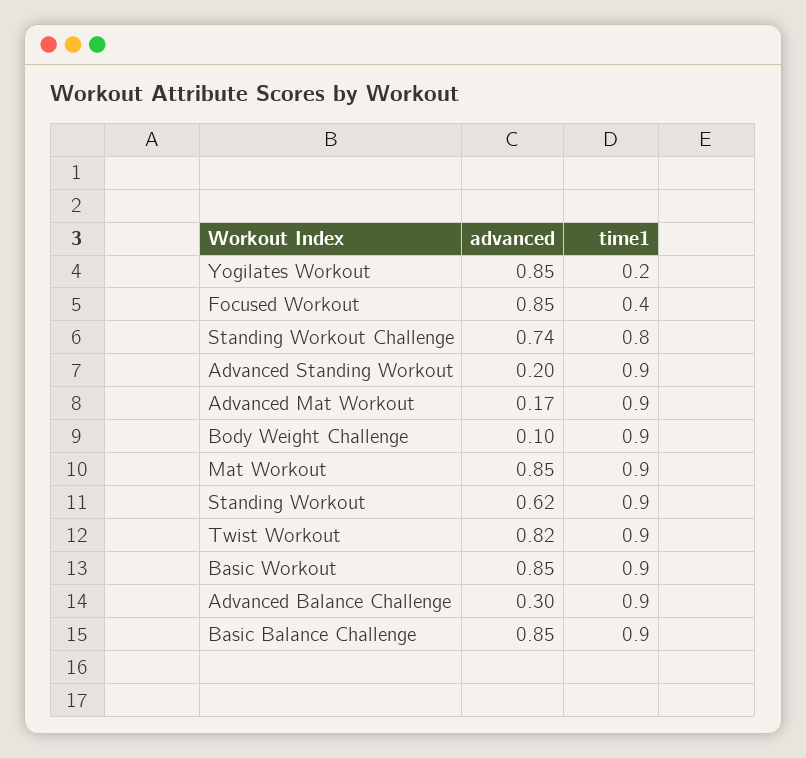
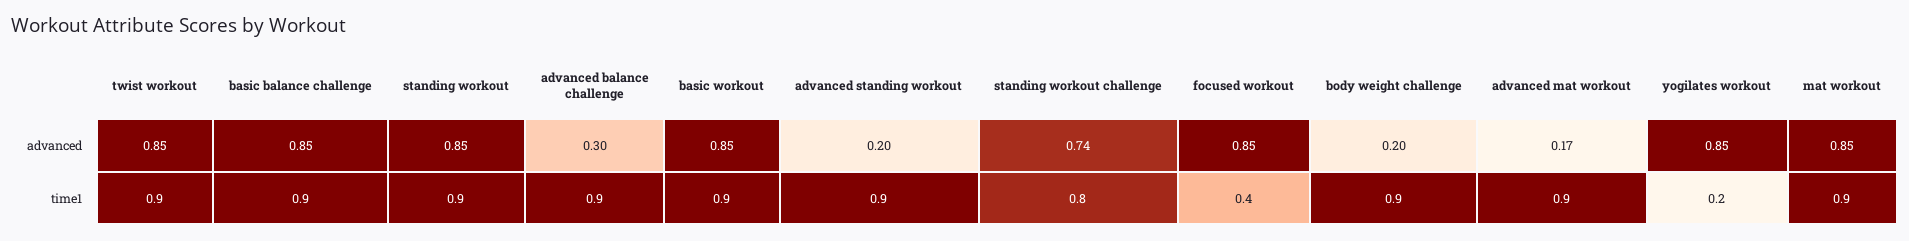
advanced, Body Weight Challenge: 0.1 -> 0.2
advanced, Standing Workout: 0.62 -> 0.85
advanced, Twist Workout: 0.82 -> 0.85

